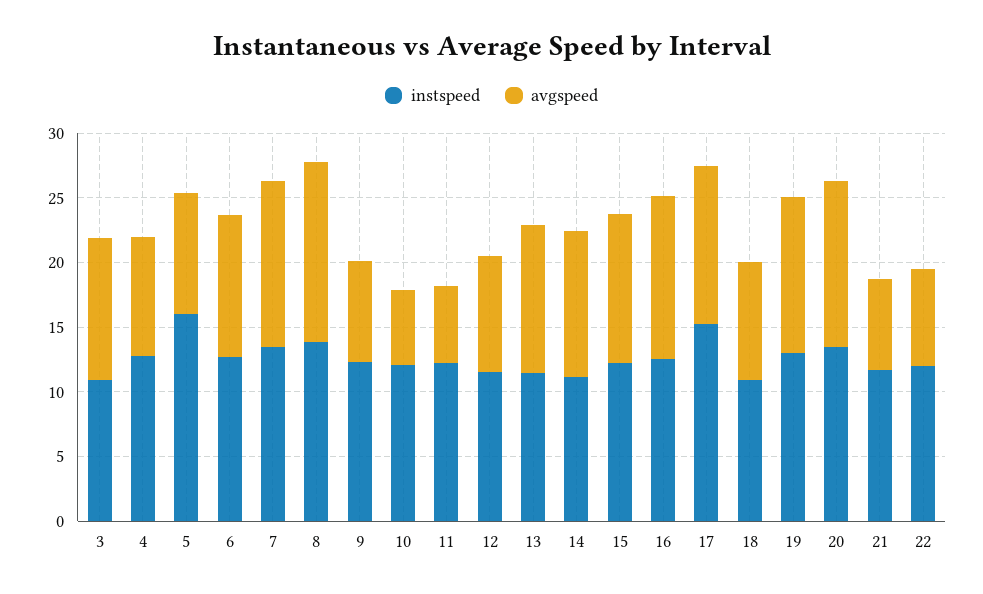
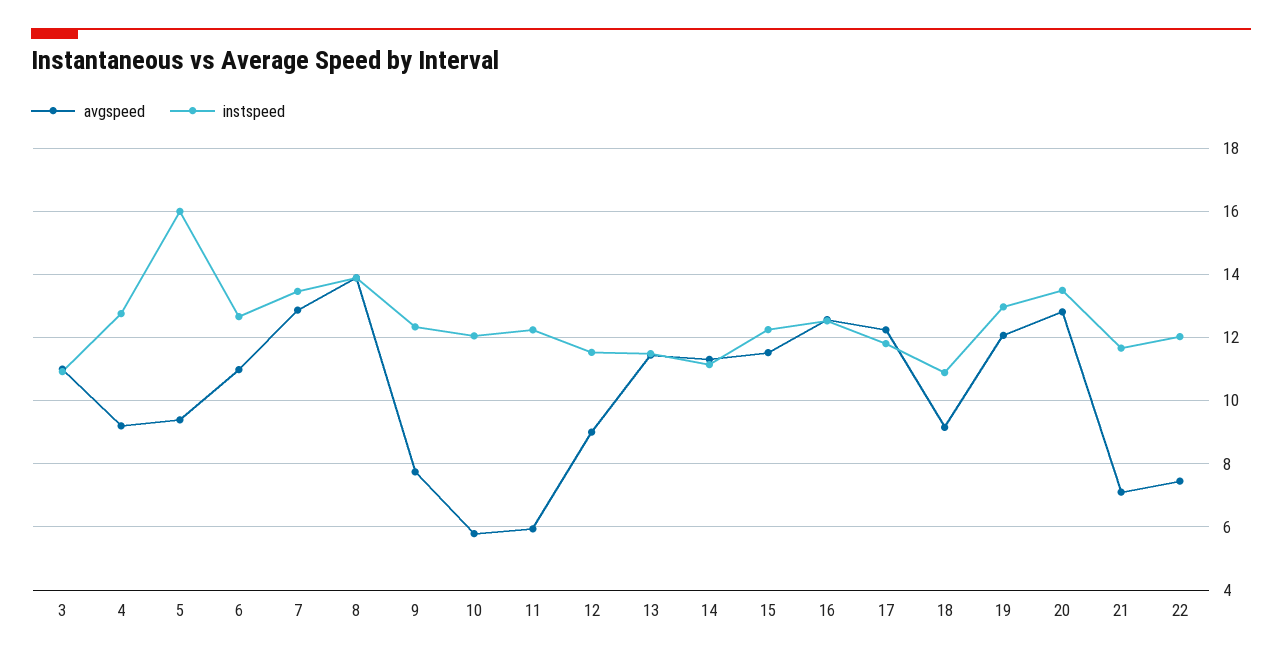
instspeed, 17: 15 -> 11.8

